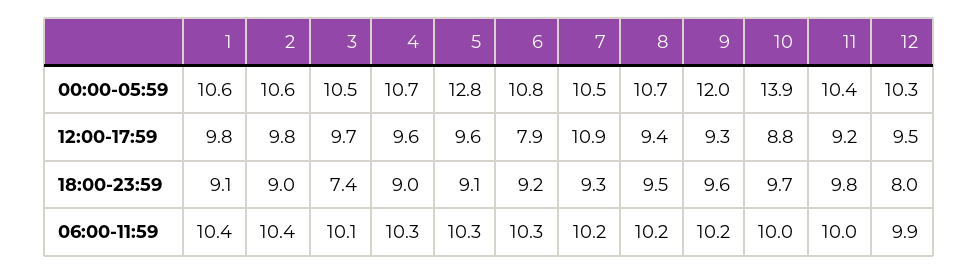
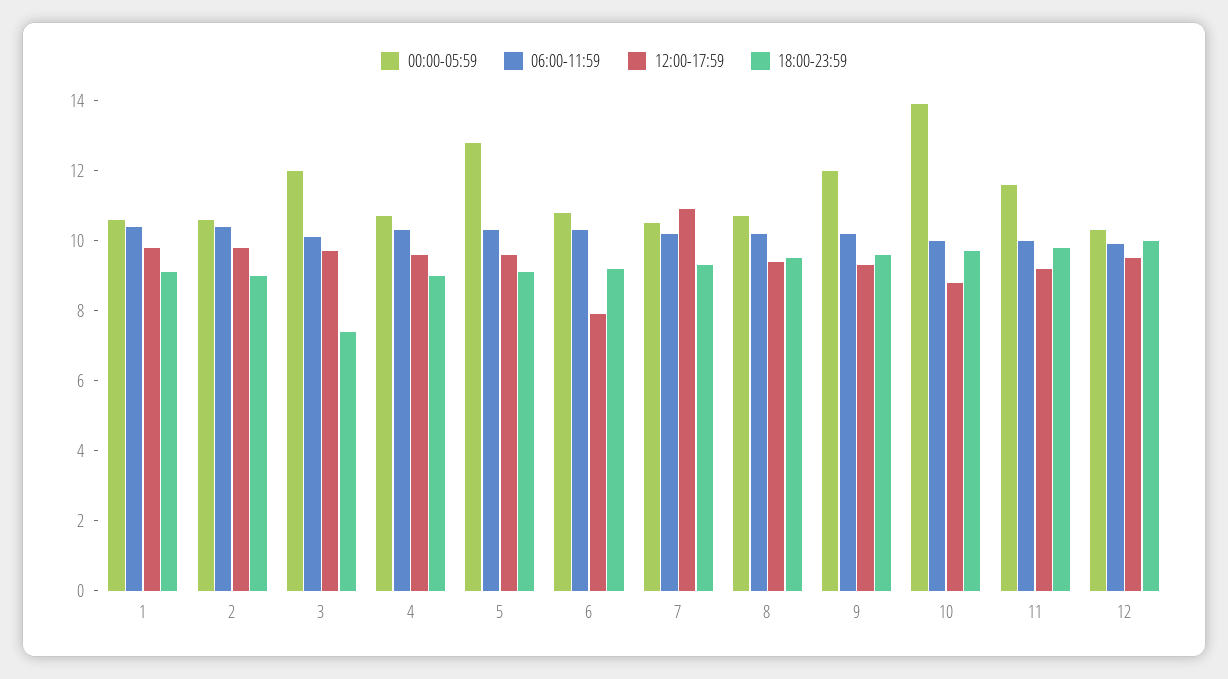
00:00-05:59, 3: 10.5 -> 12
00:00-05:59, 11: 10.4 -> 11.5
18:00-23:59, 12: 8 -> 10

